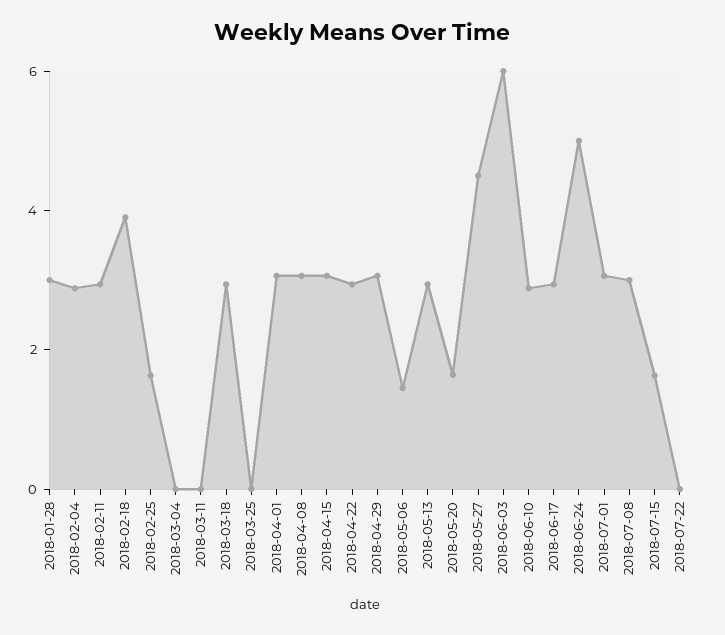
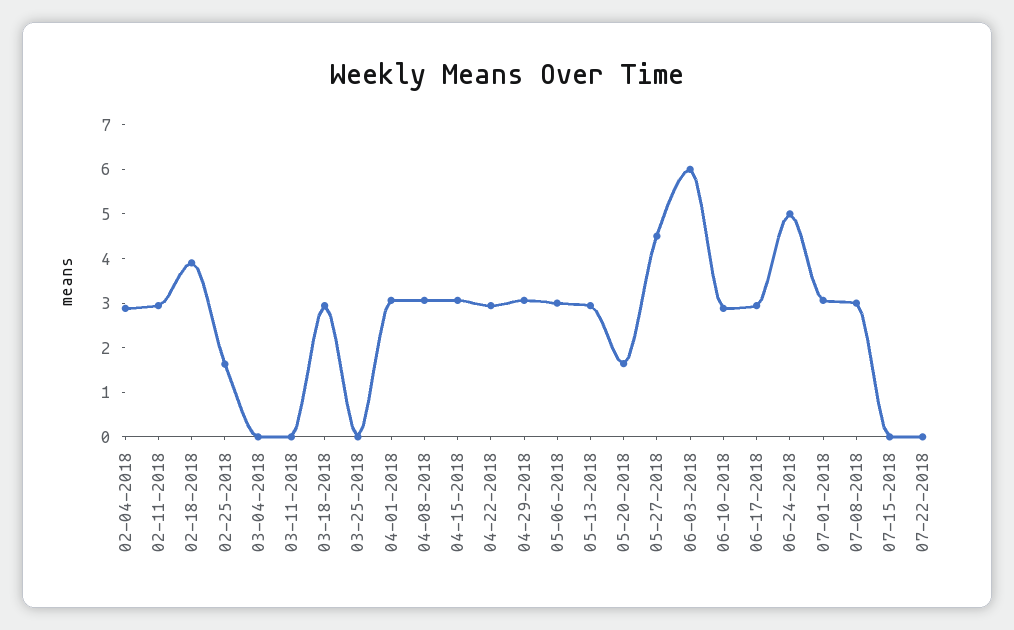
2018-01-28: 3 -> none
2018-05-06: 1.5 -> 3
2018-07-15: 1.5 -> 0

